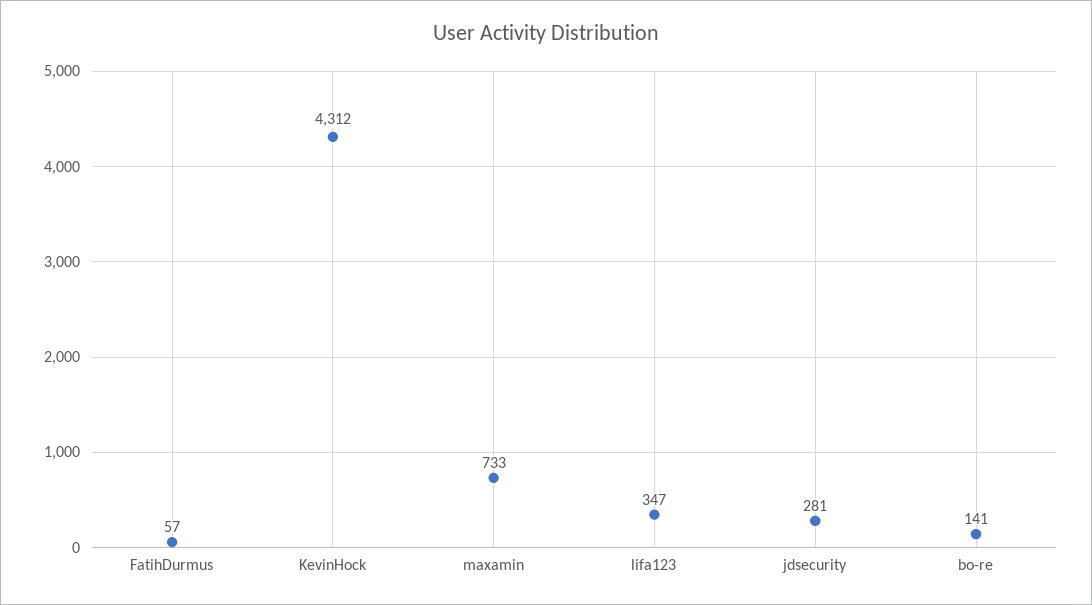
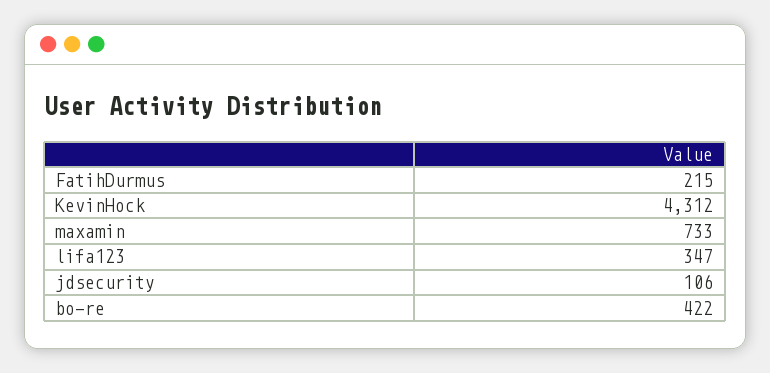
FatihDurmus: 57 -> 215
jdsecurity: 281 -> 106
bo-re: 141 -> 422

